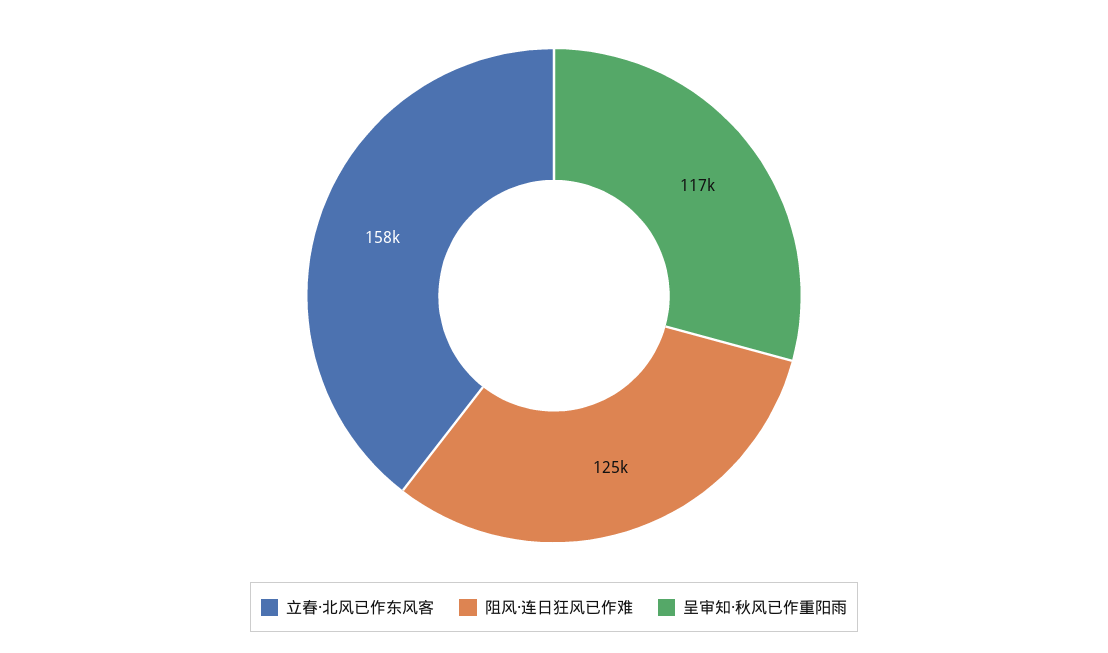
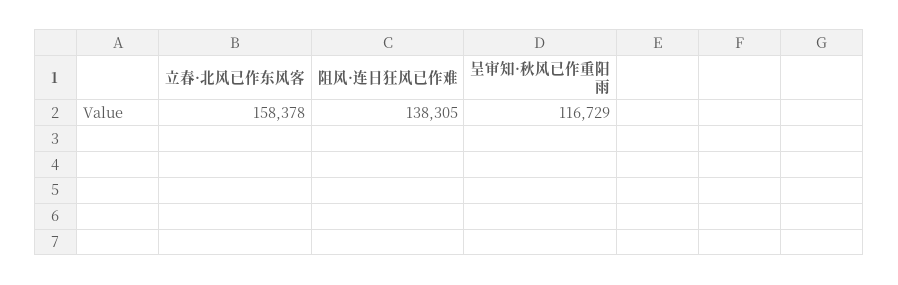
阻风·连日狂风已作难: 125000 -> 138305

